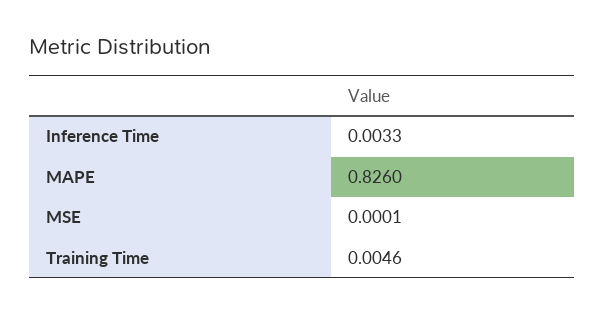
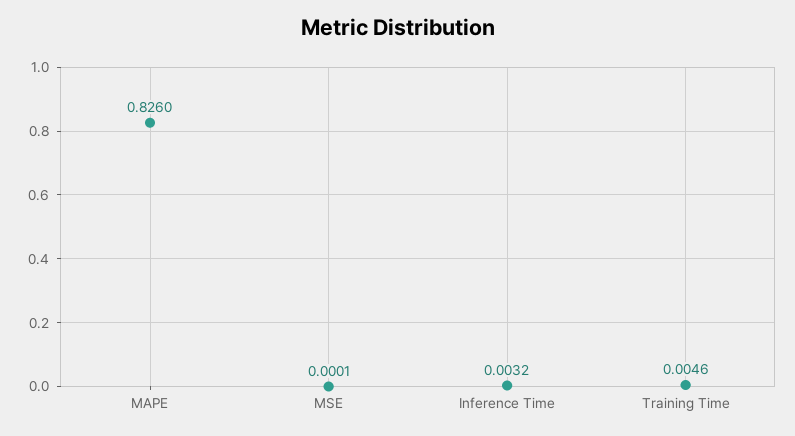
Inference Time: 0.0033 -> 0.0032

